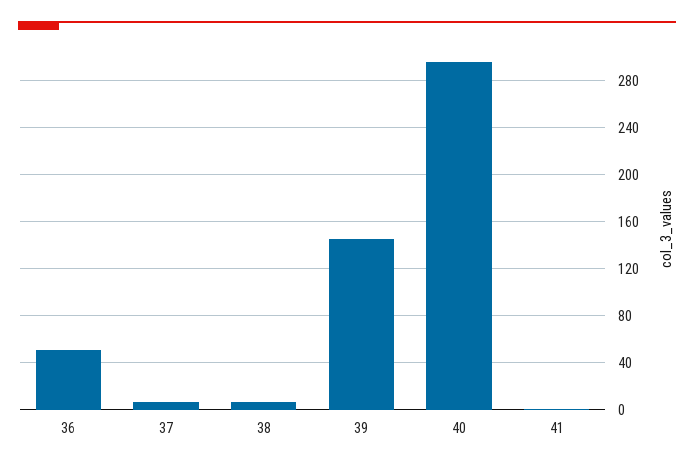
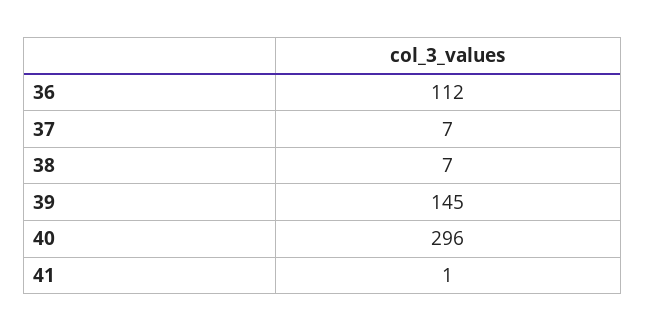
36: 50 -> 112

